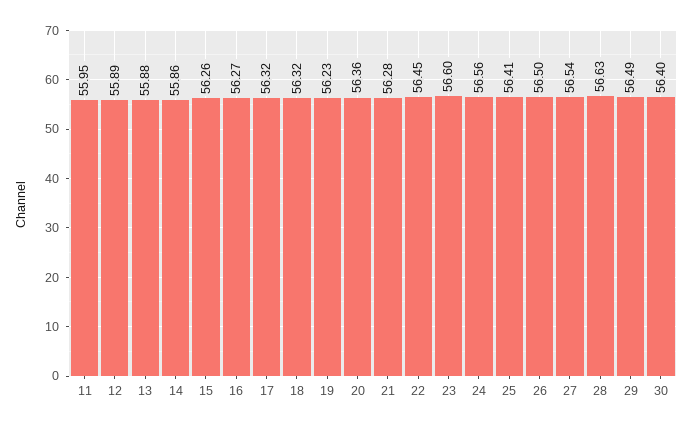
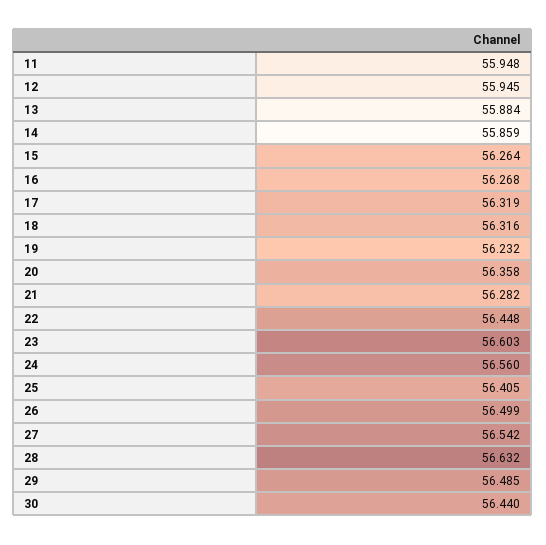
12: 55.89 -> 55.945
30: 56.4 -> 56.44

